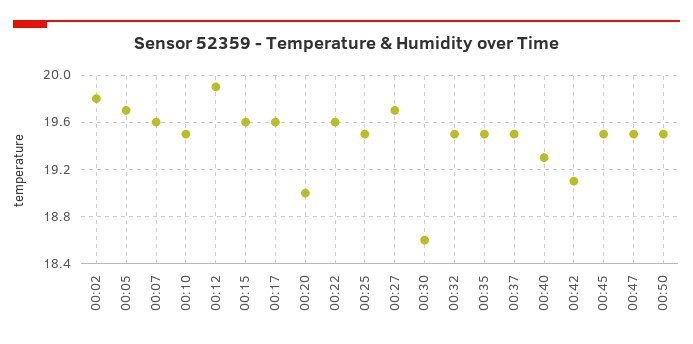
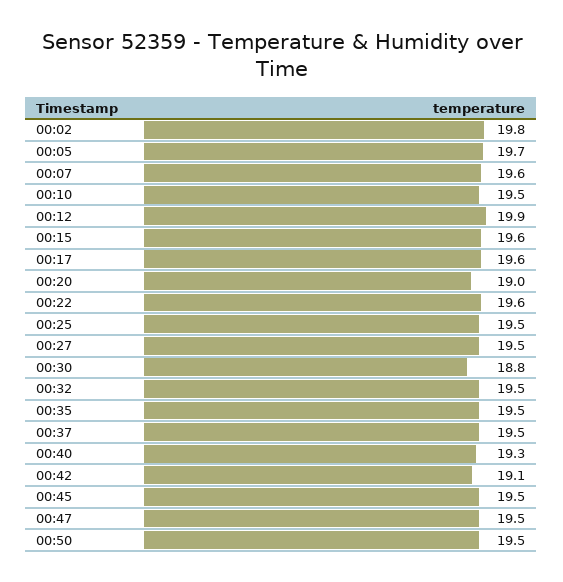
00:27: 19.7 -> 19.5
00:30: 18.6 -> 18.8

